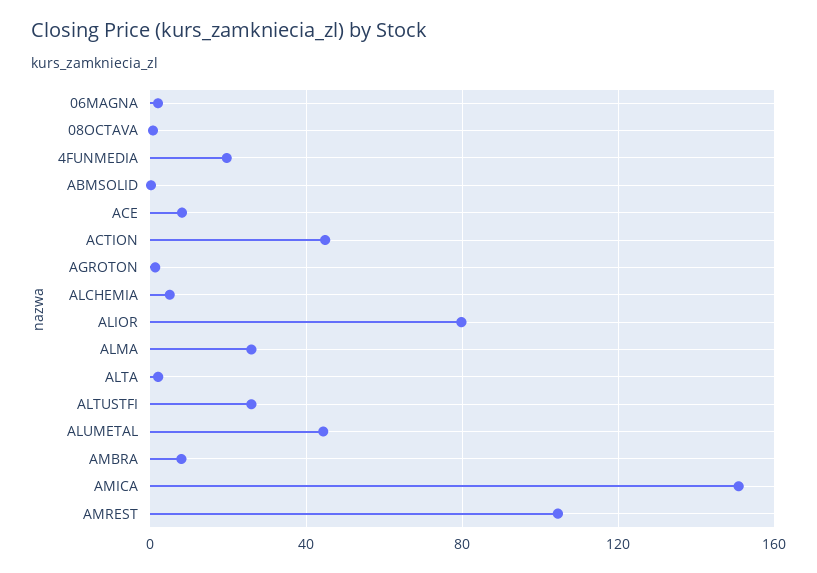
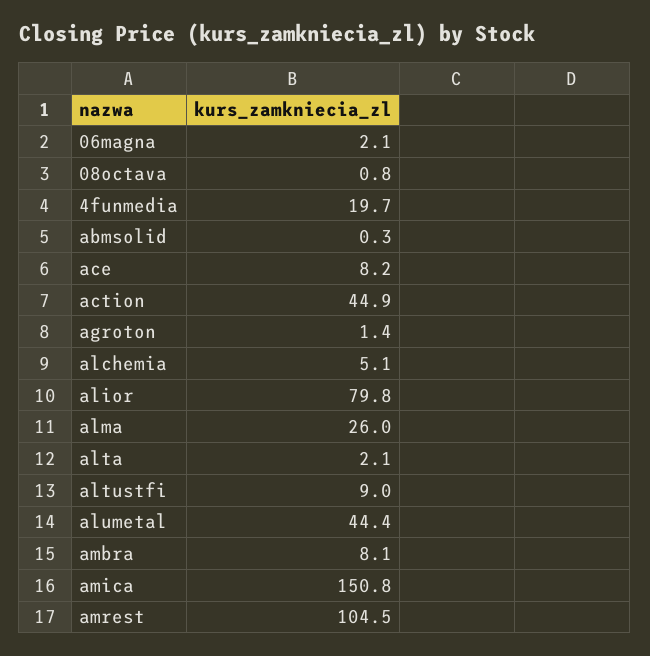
ALTUSTFI: 25 -> 9

